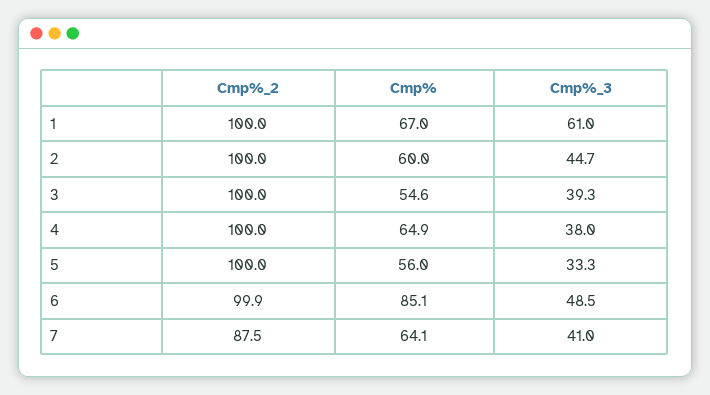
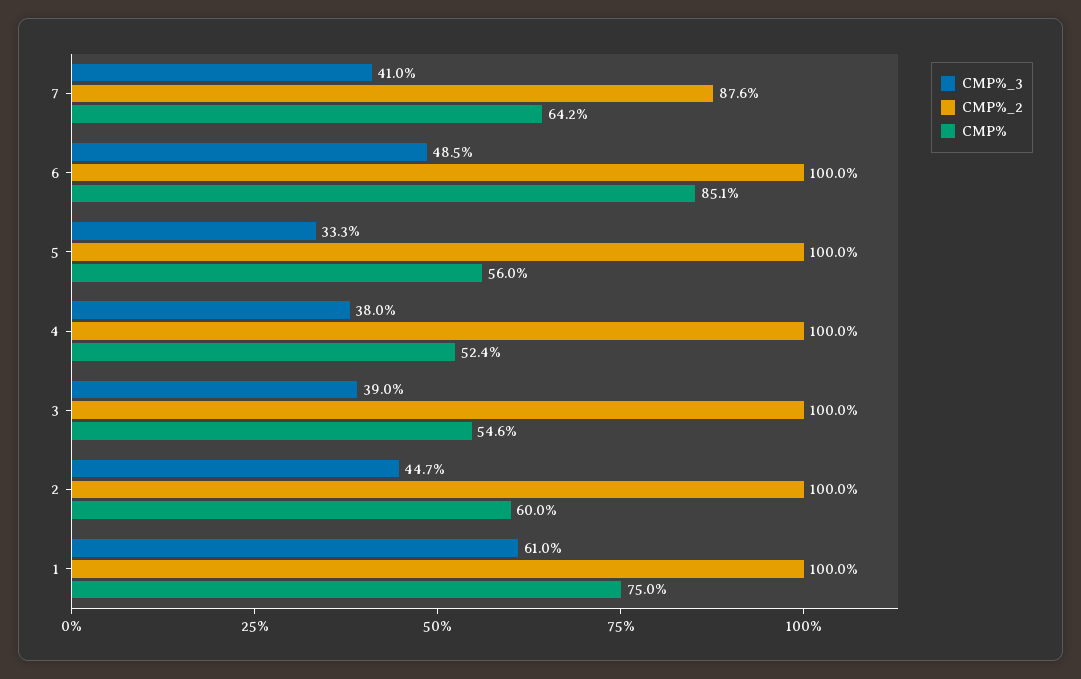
Cmp%, 1: 67 -> 75
Cmp%_3, 3: 39.3 -> 39
Cmp%, 4: 64.9 -> 52.4
Cmp%_2, 6: 99.9 -> 100
Cmp%_2, 7: 87.5 -> 87.6
Cmp%, 7: 64.1 -> 64.2

